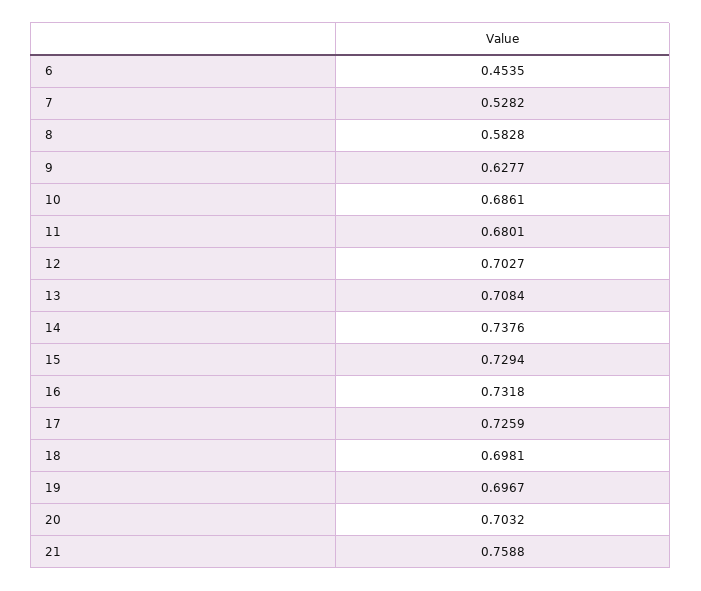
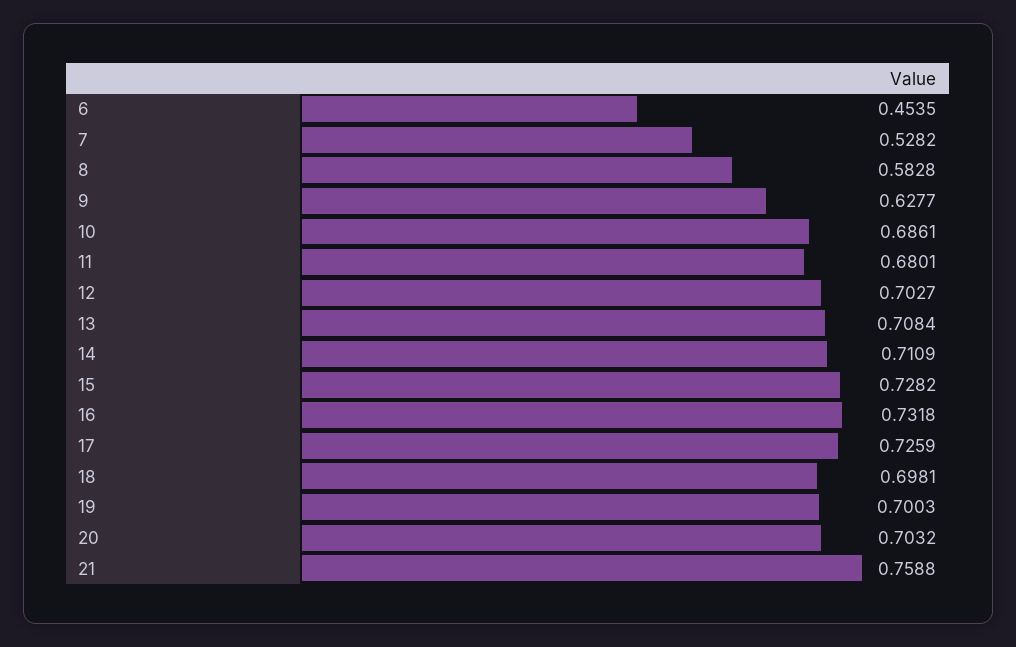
14: 0.7376 -> 0.7109
15: 0.7294 -> 0.7282
19: 0.6967 -> 0.7003

